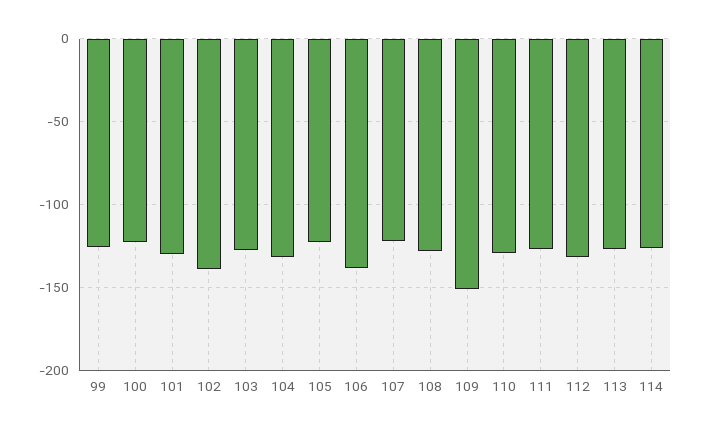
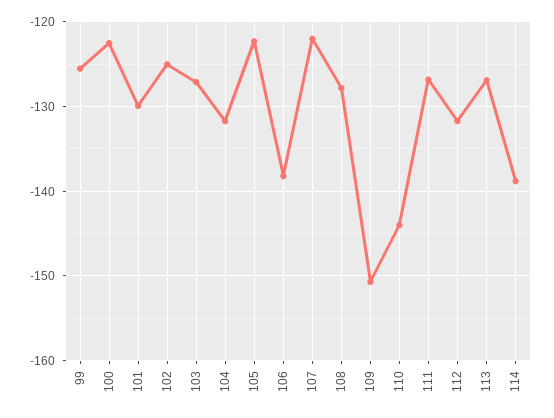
102: -140 -> -125
110: -130 -> -144
114: -125 -> -139

